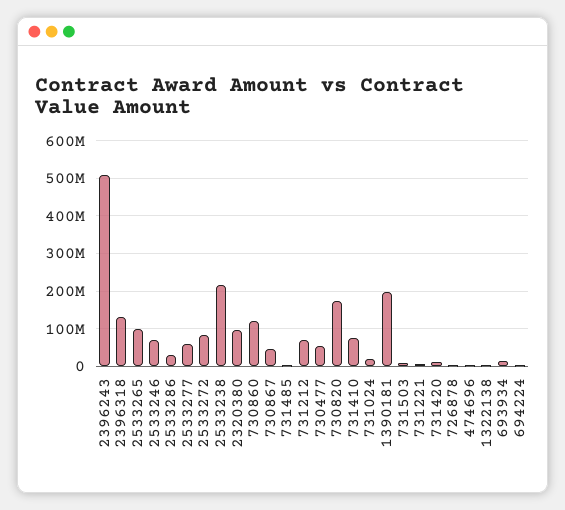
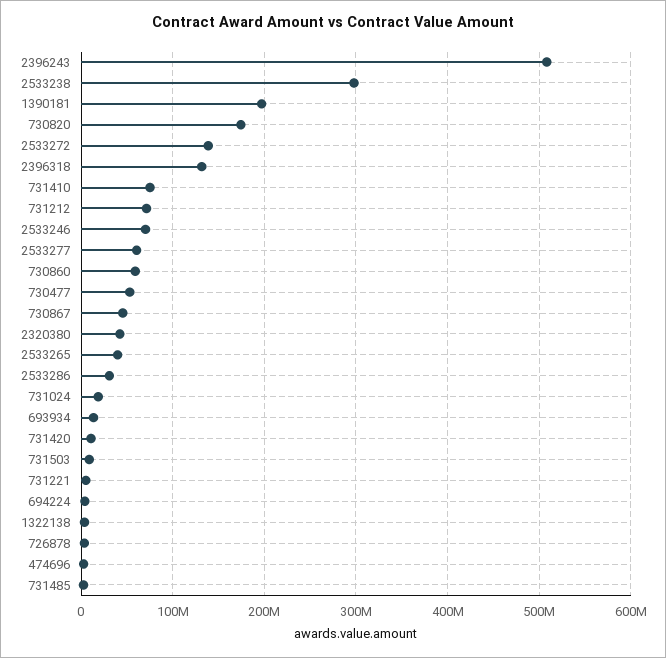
2533265: 100000000 -> 40000000
2533272: 80000000 -> 140000000
2533238: 220000000 -> 300000000
2320380: 100000000 -> 40000000
730860: 120000000 -> 60000000

